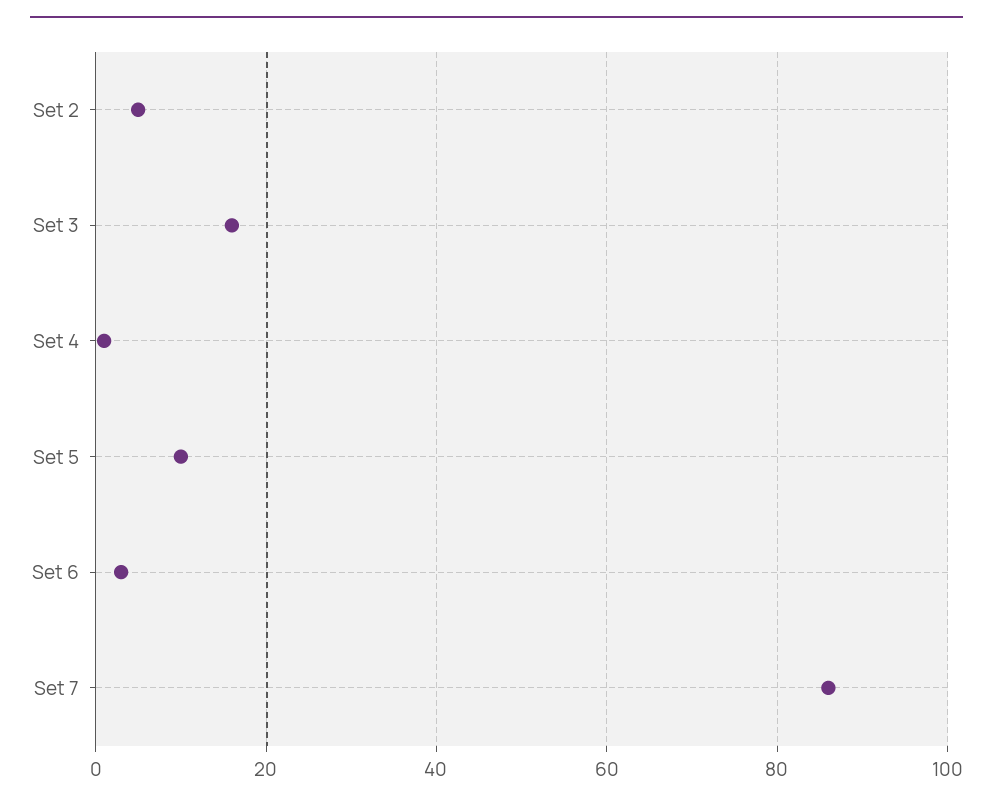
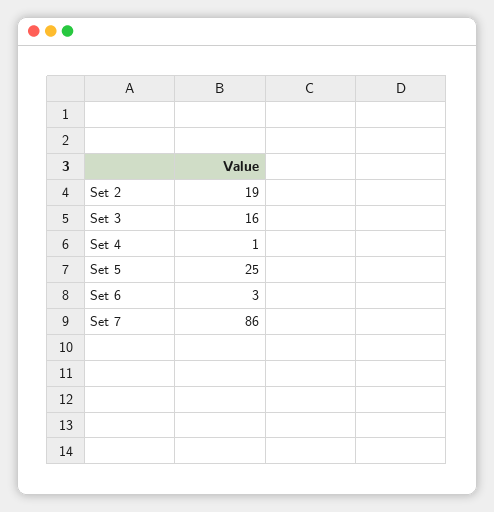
Set 2: 5 -> 19
Set 5: 10 -> 25

